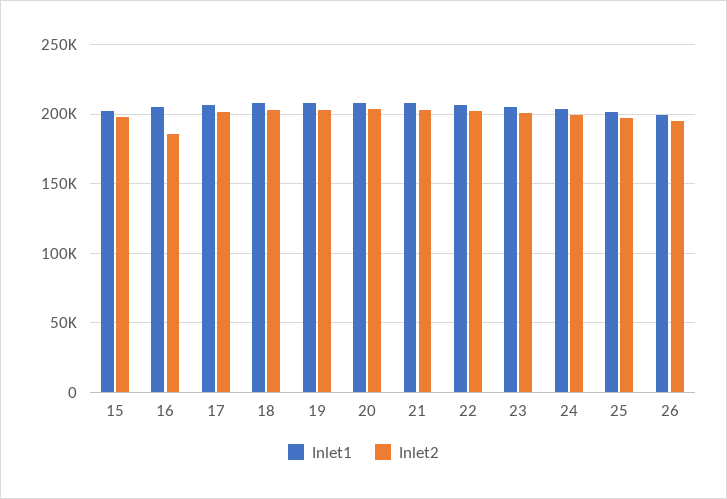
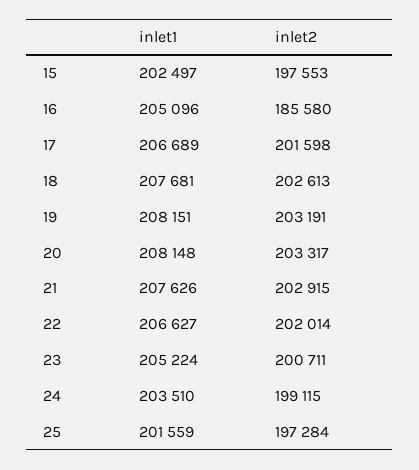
Inlet1, 26: 200000 -> none
Inlet2, 26: 195000 -> none

